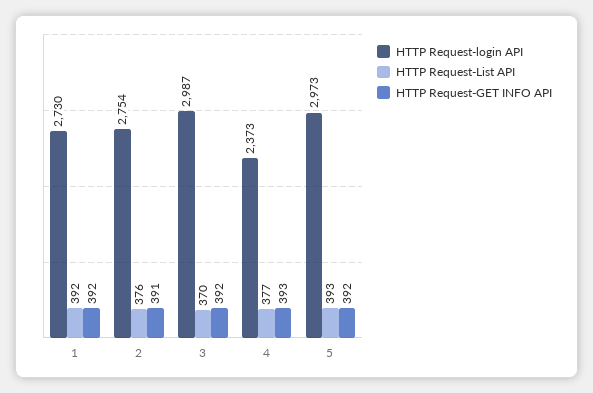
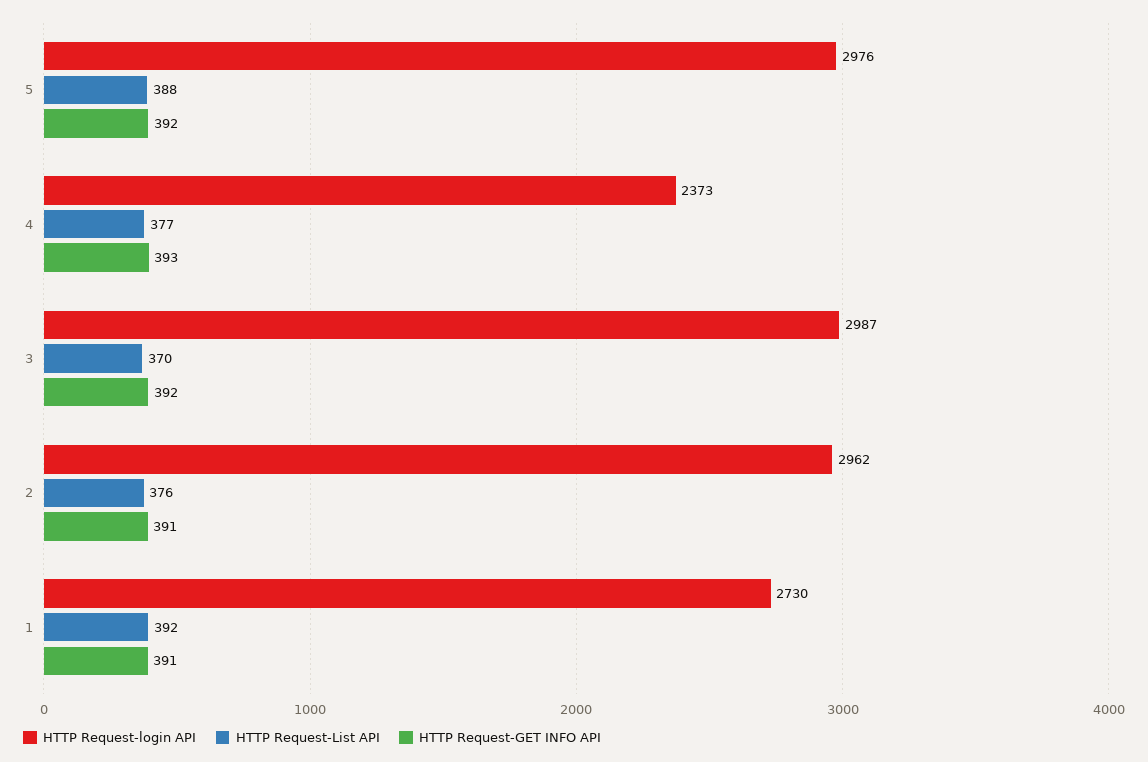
HTTP Request-GET INFO API, 1: 392 -> 391
HTTP Request-login API, 2: 2754 -> 2962
HTTP Request-login API, 5: 2973 -> 2976
HTTP Request-List API, 5: 393 -> 388

